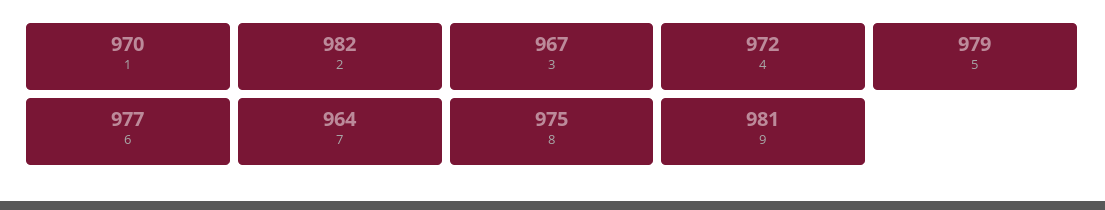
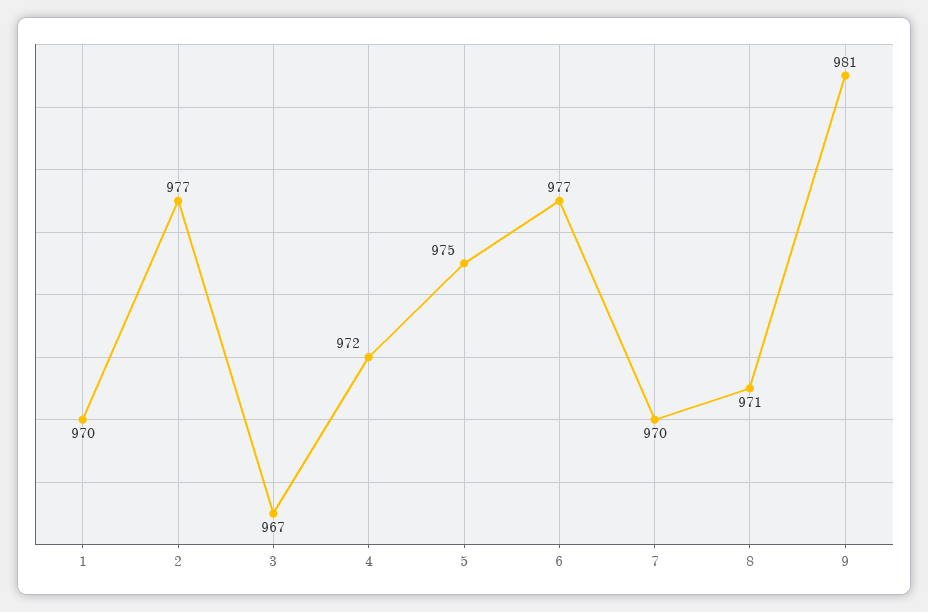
2: 982 -> 977
5: 979 -> 975
7: 964 -> 970
8: 975 -> 971

